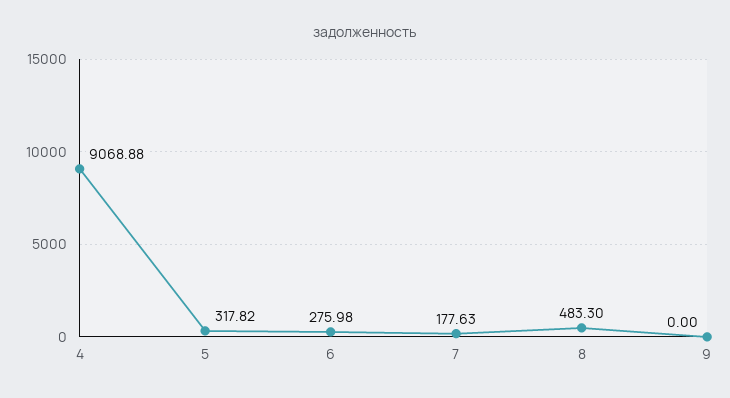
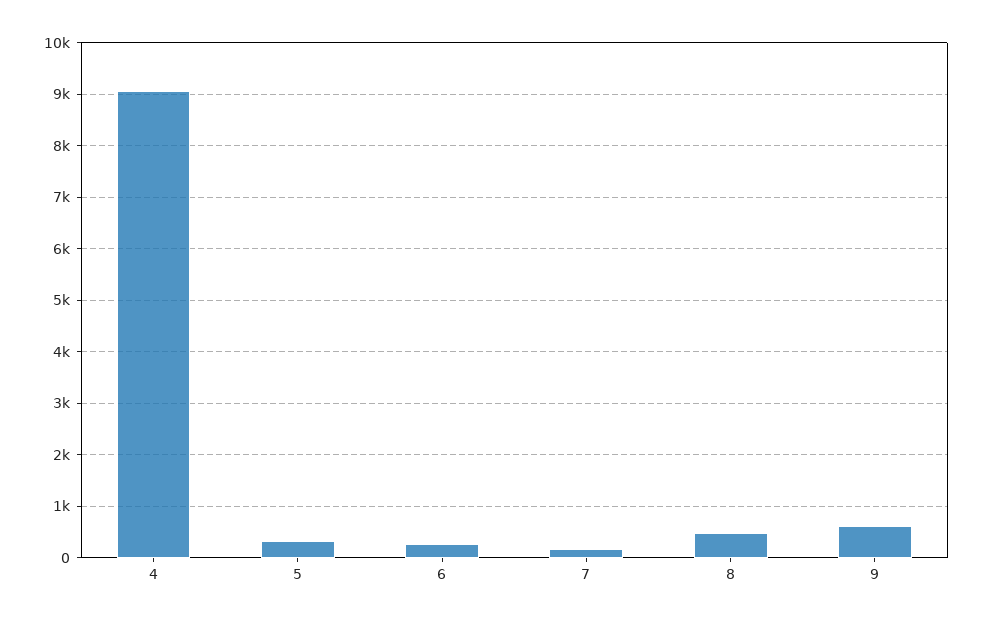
9: 0 -> 600

